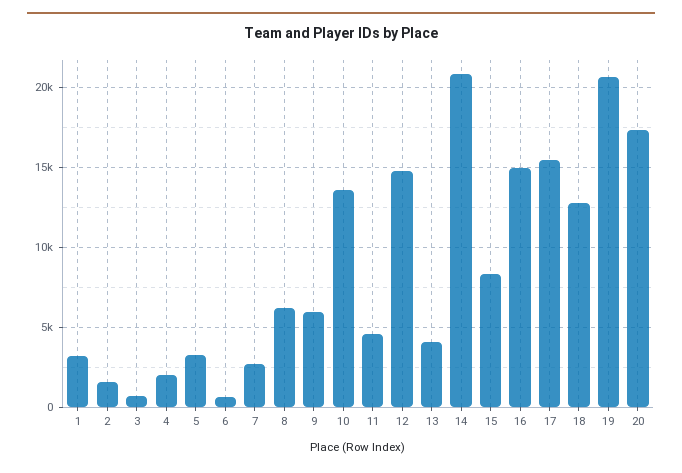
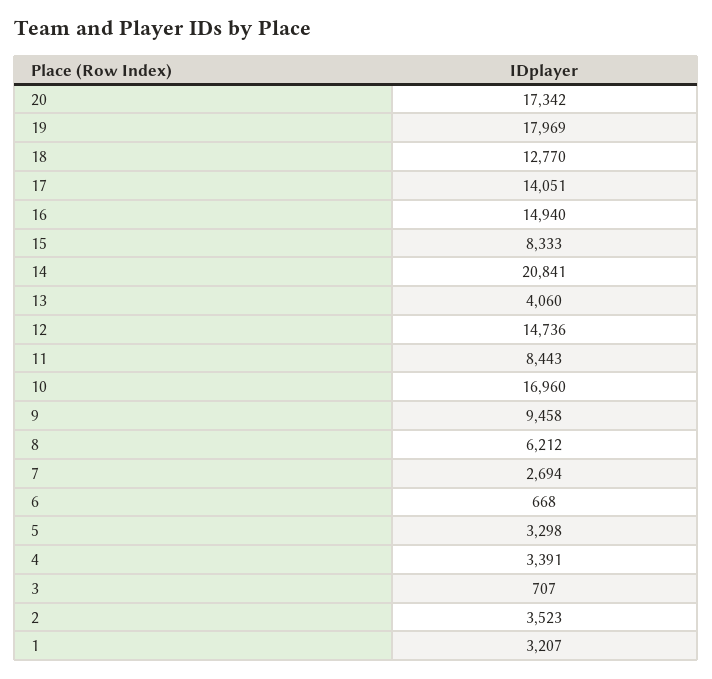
2: 1500 -> 3523
4: 2000 -> 3391
9: 6000 -> 9458
10: 13500 -> 16960
11: 4500 -> 8443
17: 15500 -> 14051
19: 20500 -> 17969

